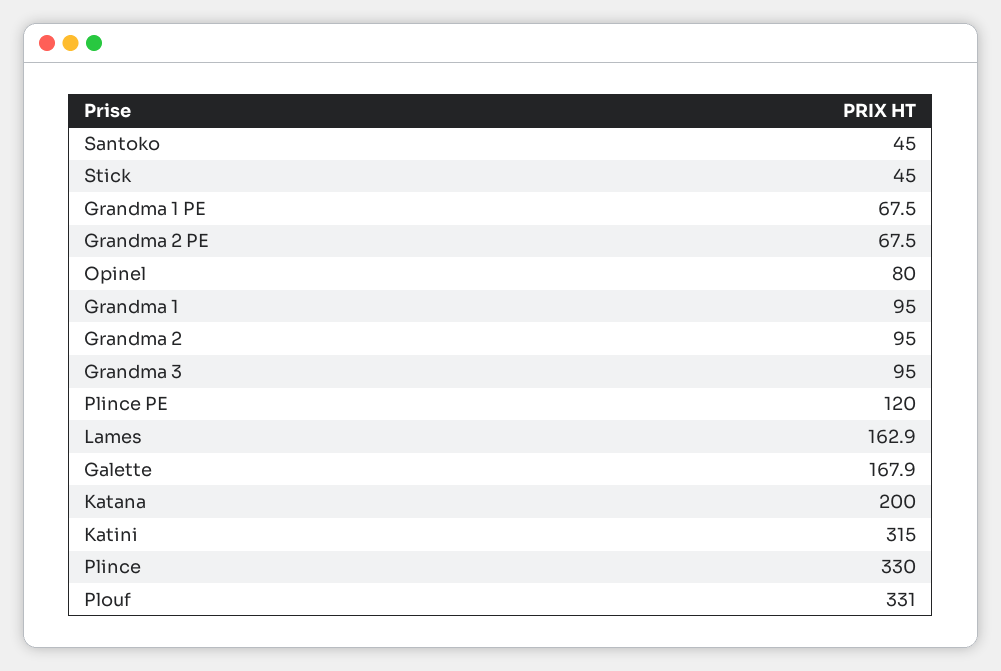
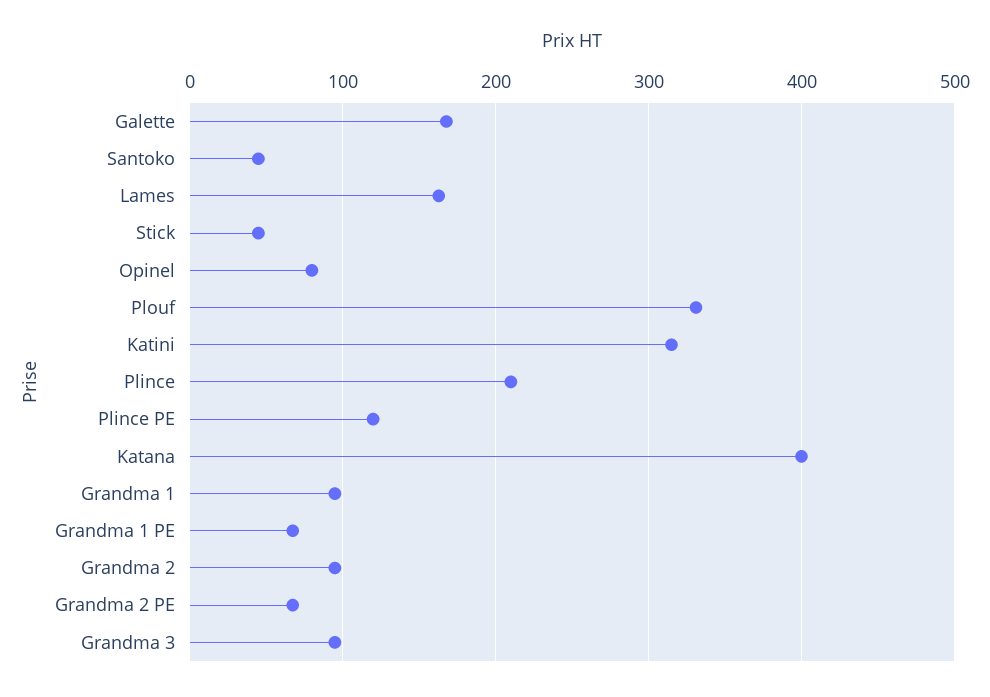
Katana: 200 -> 400
Plince: 330 -> 210

